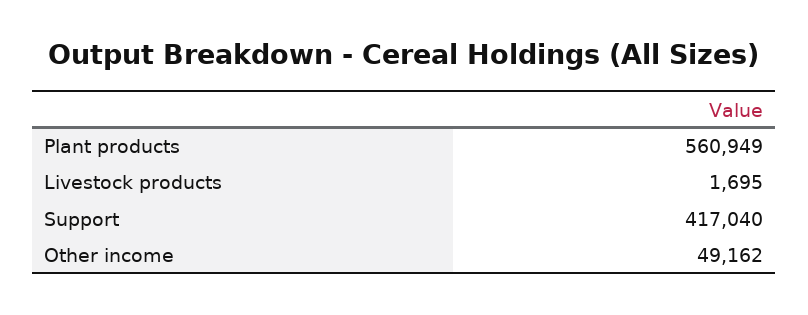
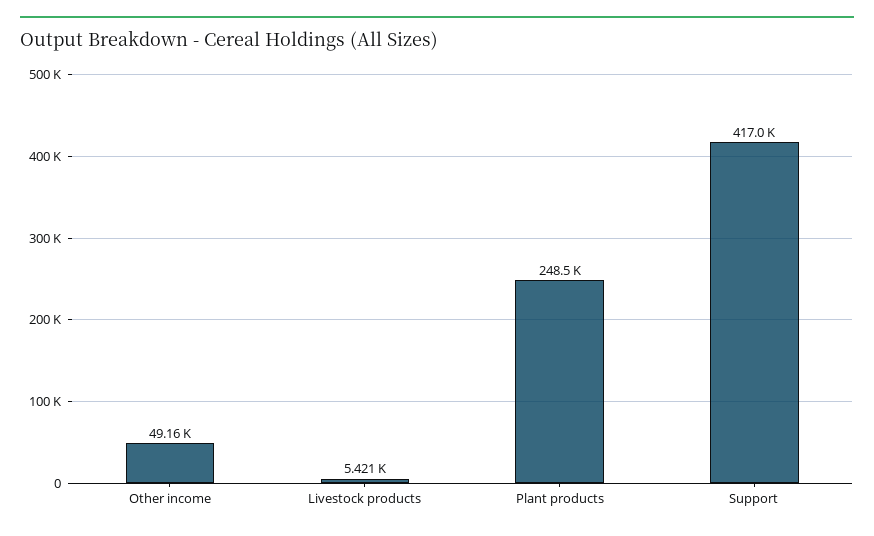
Plant products: 560949 -> 248500
Livestock products: 1695 -> 5421

